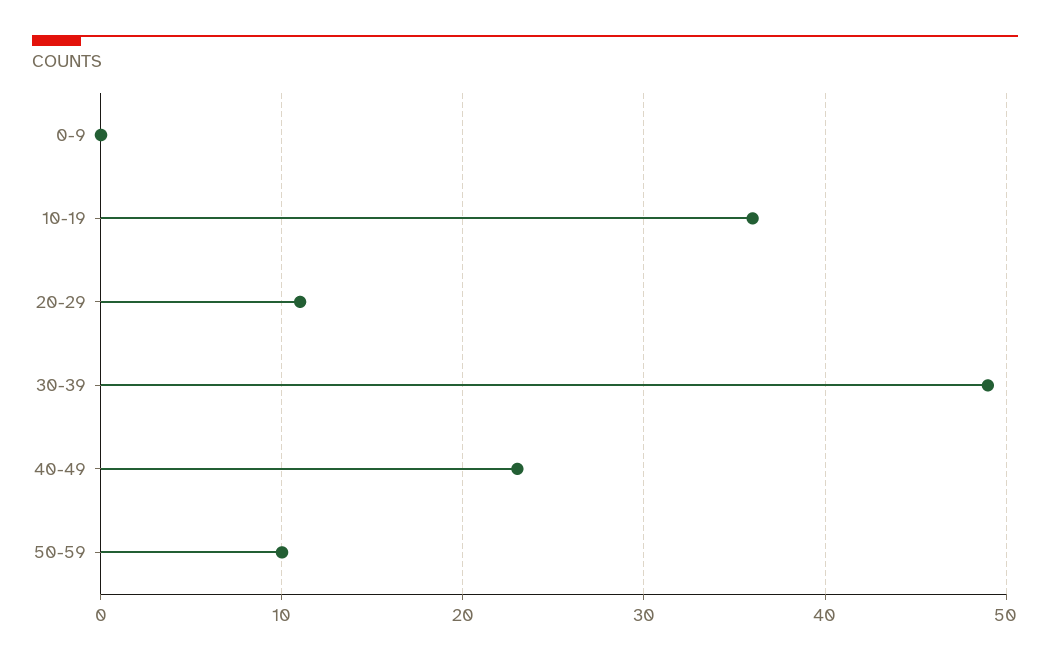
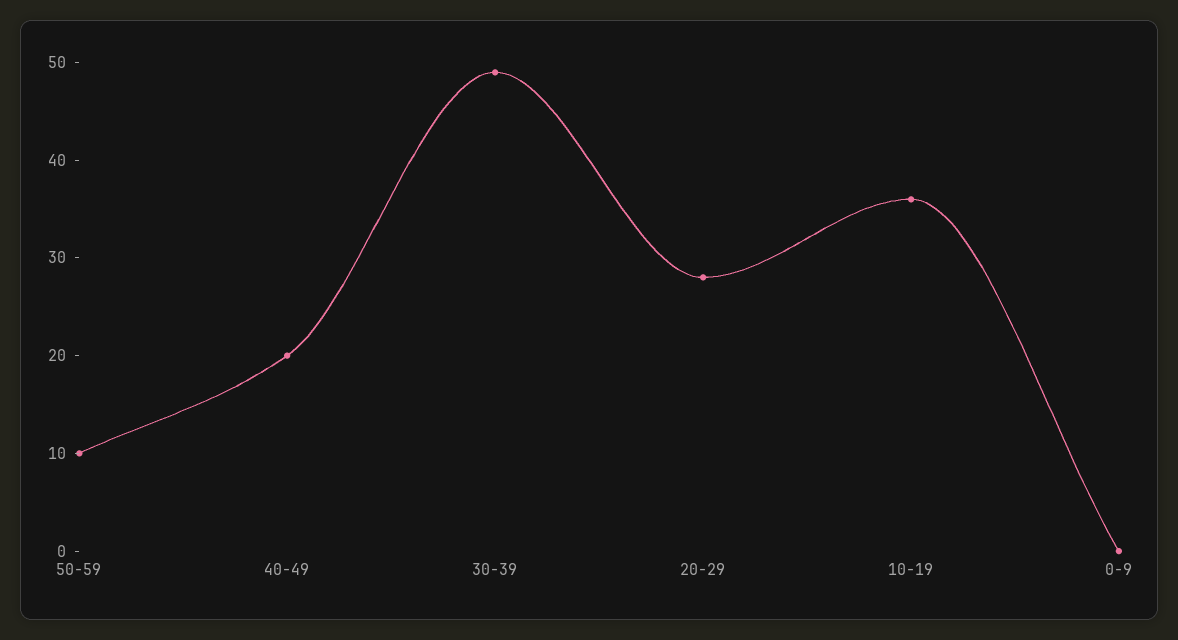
20-29: 11 -> 28
40-49: 23 -> 20

